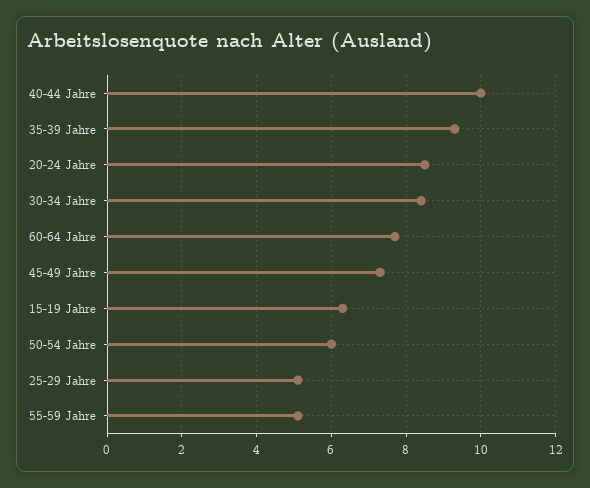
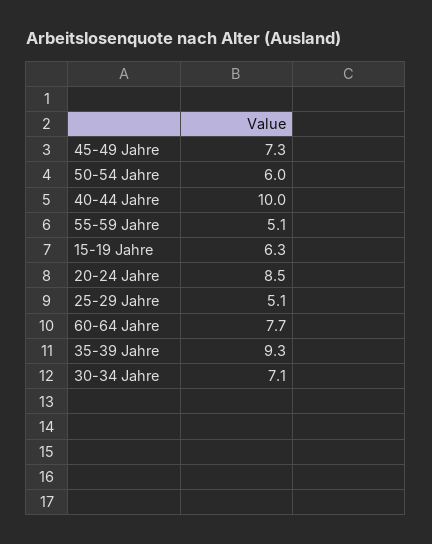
30-34 Jahre: 8.5 -> 7.1

